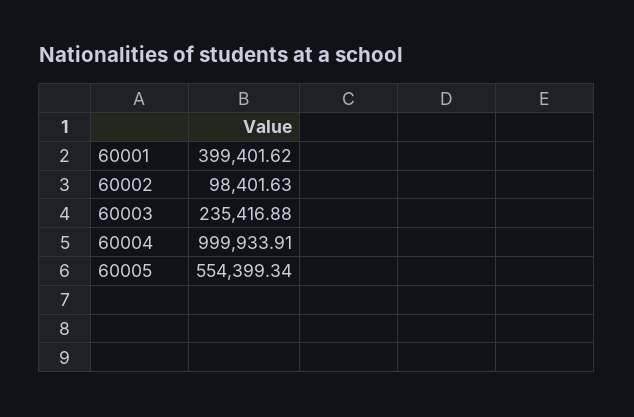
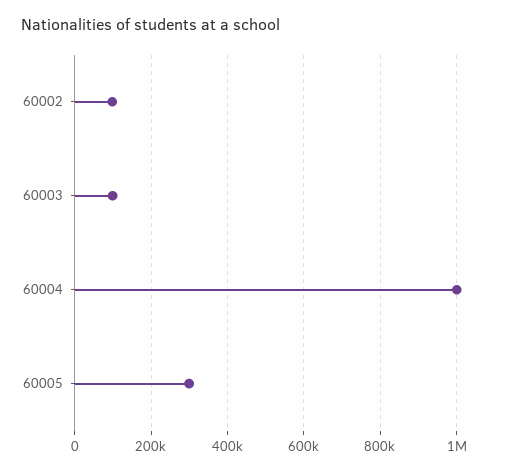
60001: 399401.62 -> none
60003: 235416.88 -> 100000
60005: 554399.34 -> 300000

